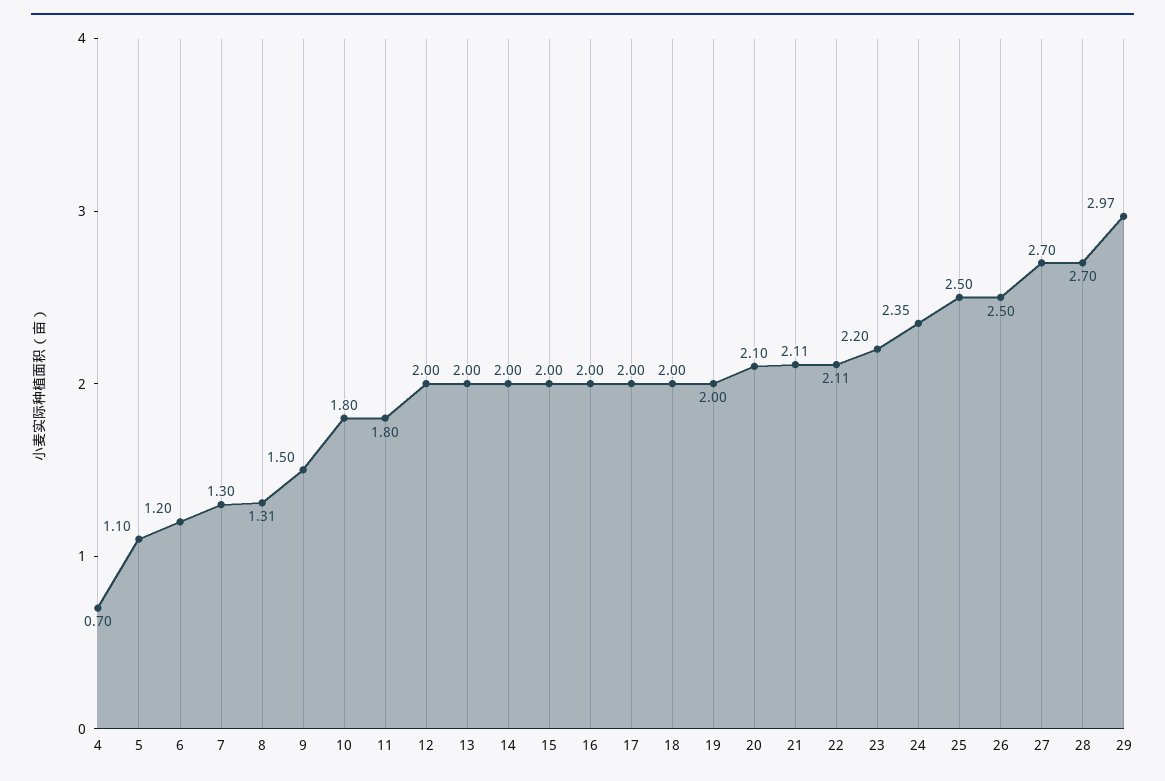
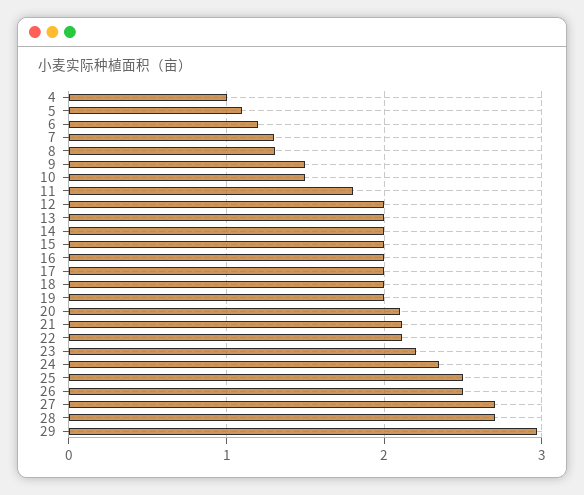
4: 0.7 -> 1
10: 1.8 -> 1.5

